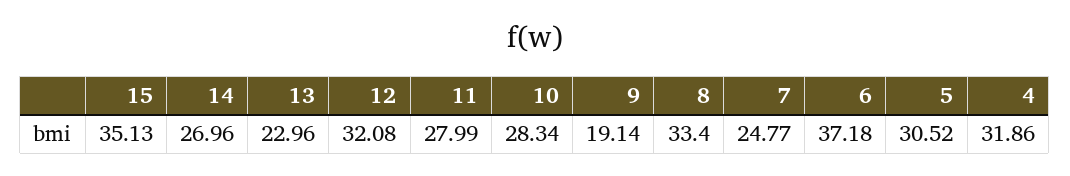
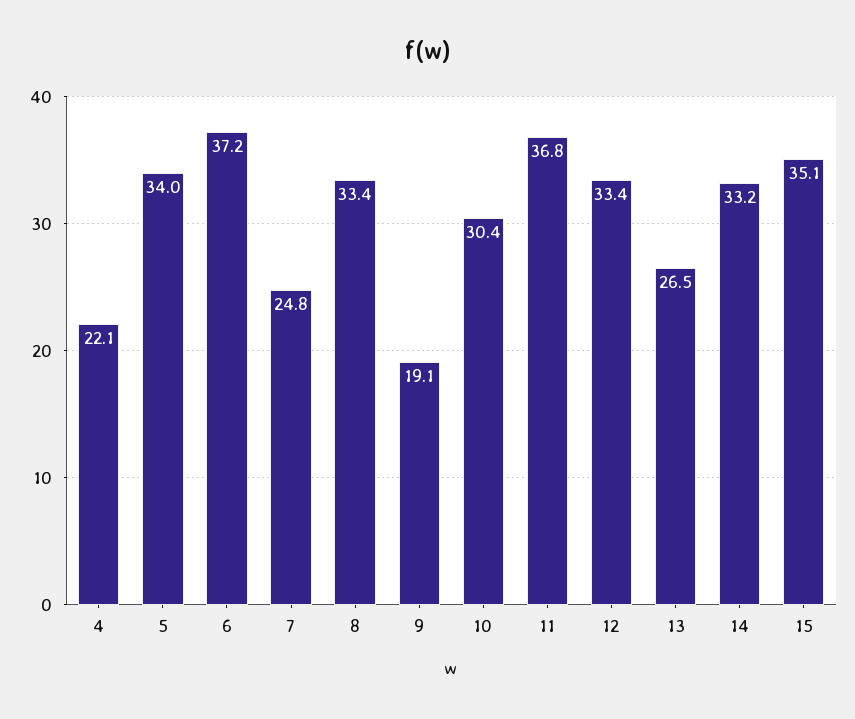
14: 26.96 -> 33.2
13: 22.96 -> 26.5
12: 32.08 -> 33.4
11: 27.99 -> 36.8
10: 28.34 -> 30.4
5: 30.52 -> 34
4: 31.86 -> 22.1

